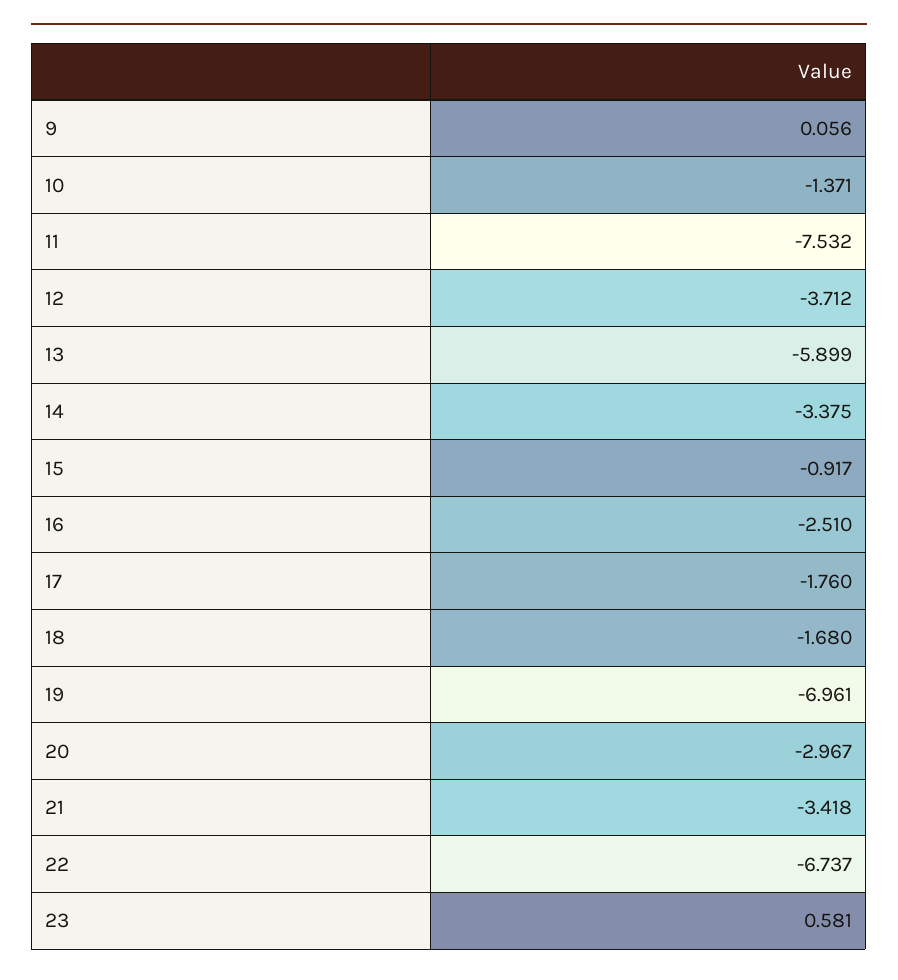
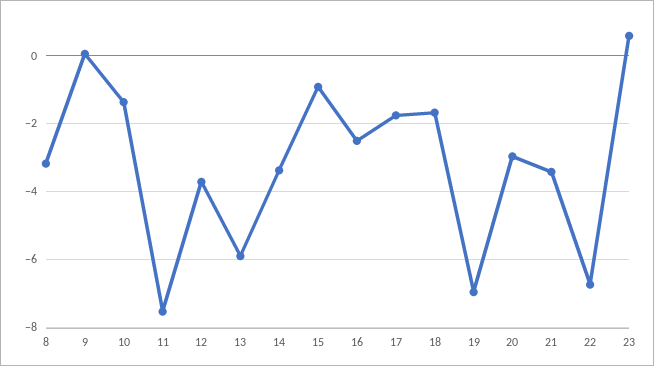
8: none -> -3.2

